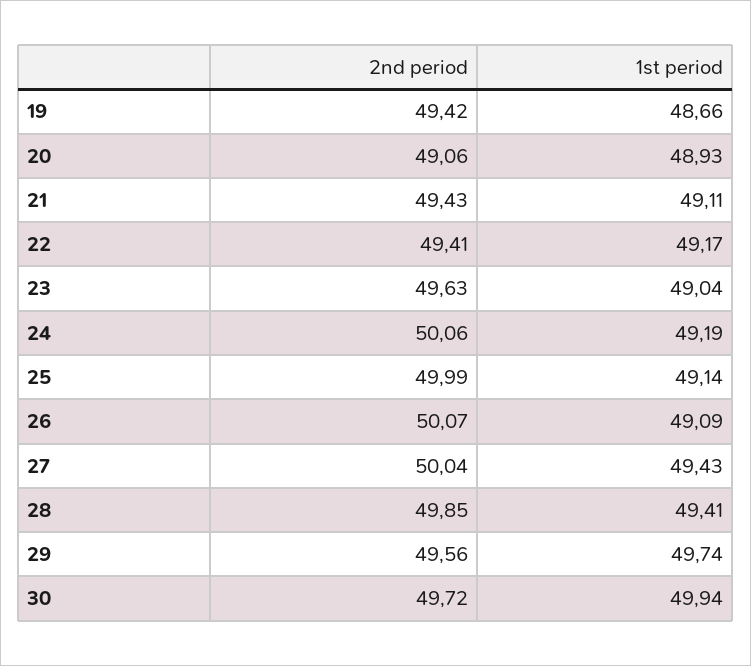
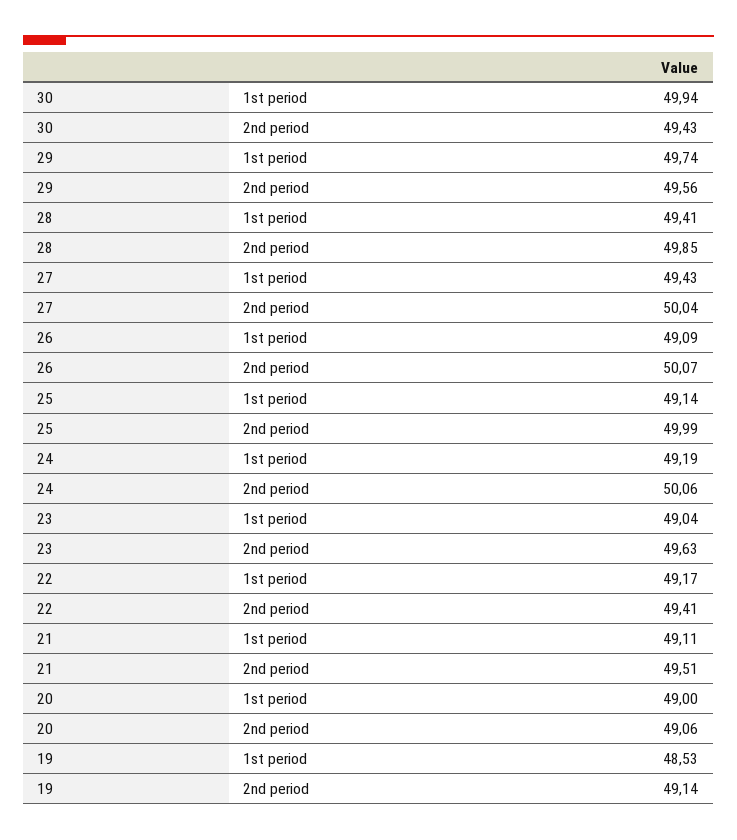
2nd period, 19: 49.42 -> 49.14
1st period, 19: 48.66 -> 48.53
1st period, 20: 48.93 -> 49
2nd period, 21: 49.43 -> 49.51
2nd period, 30: 49.72 -> 49.43

